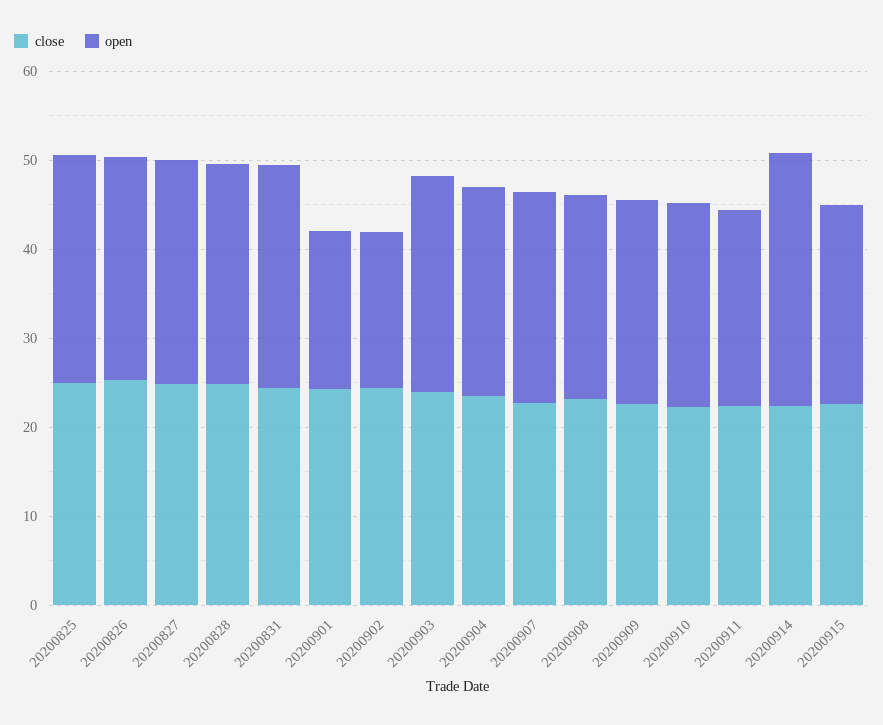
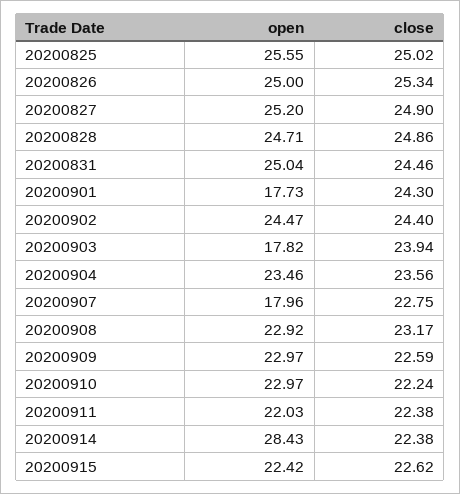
open, 20200902: 18 -> 24.47
open, 20200903: 24 -> 17.82
open, 20200907: 24 -> 17.96

